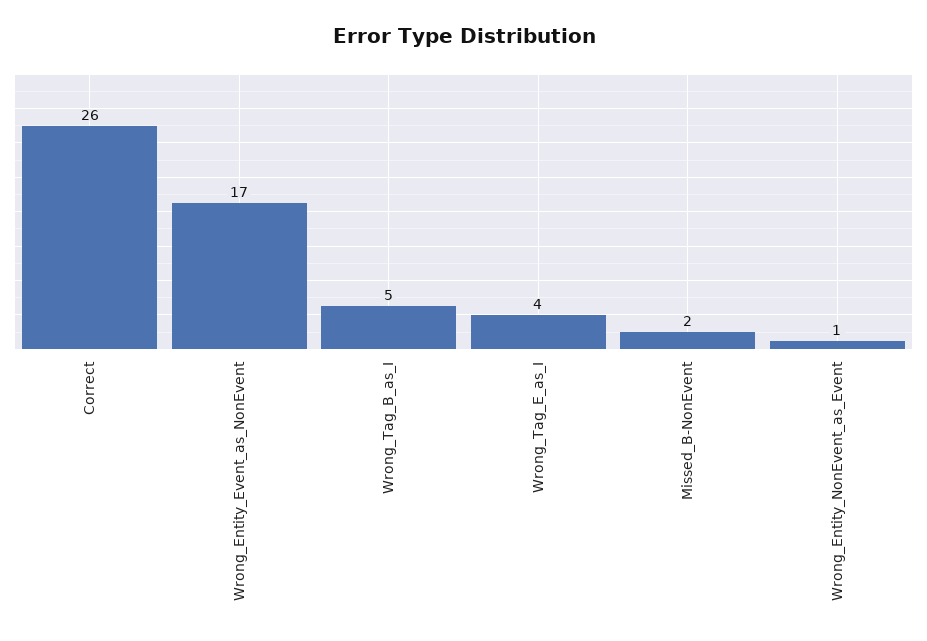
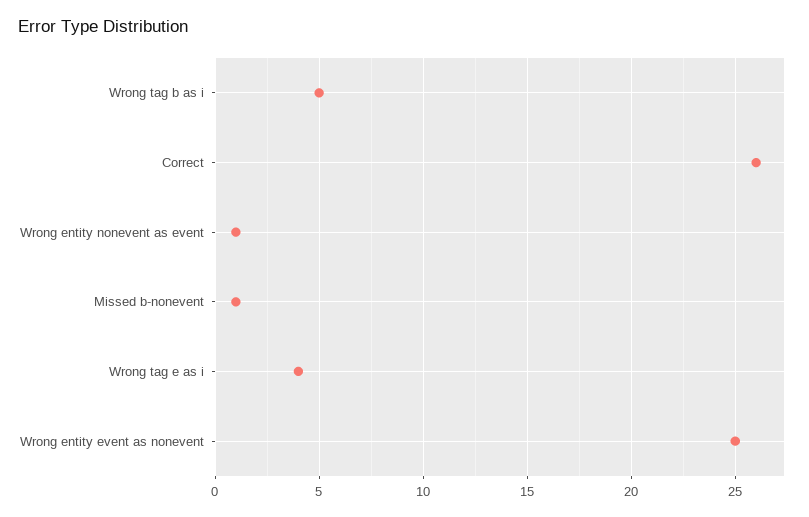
Wrong_Entity_Event_as_NonEvent: 17 -> 25
Missed_B-NonEvent: 2 -> 1

